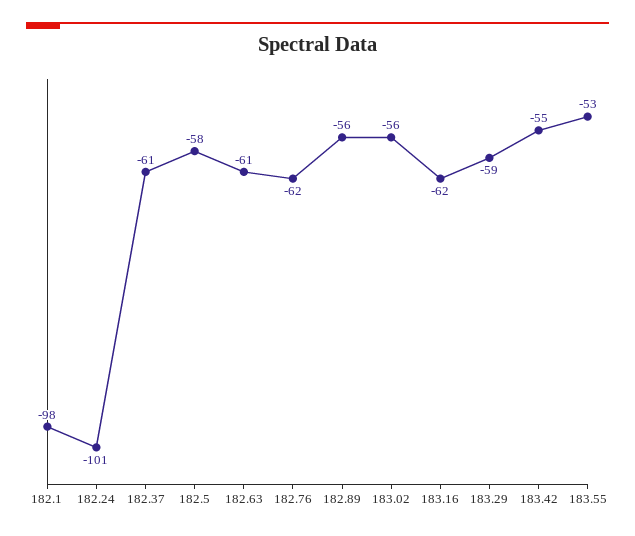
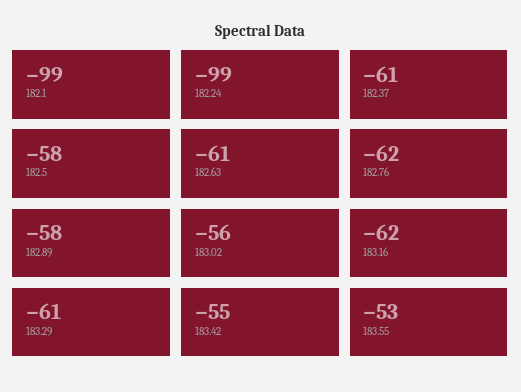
182.1: -98 -> -99
182.24: -101 -> -99
182.89: -56 -> -58
183.29: -59 -> -61

